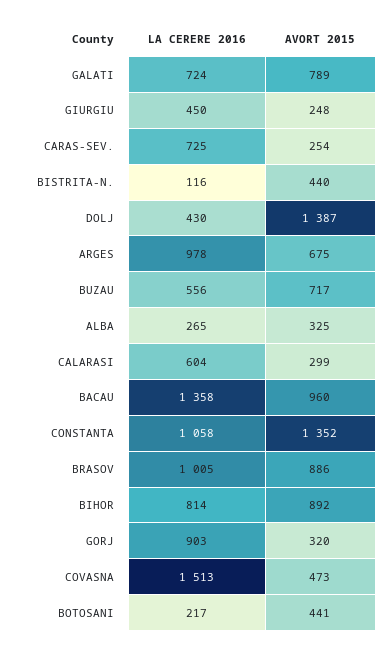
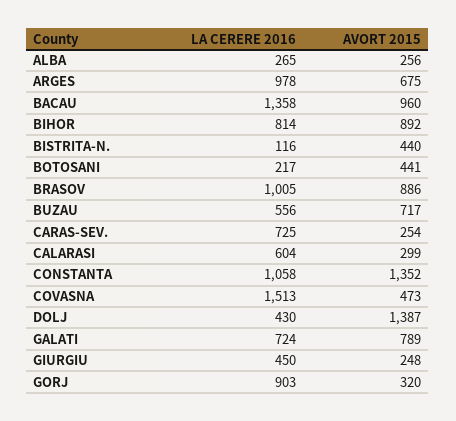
AVORT 2015, ALBA: 325 -> 256

